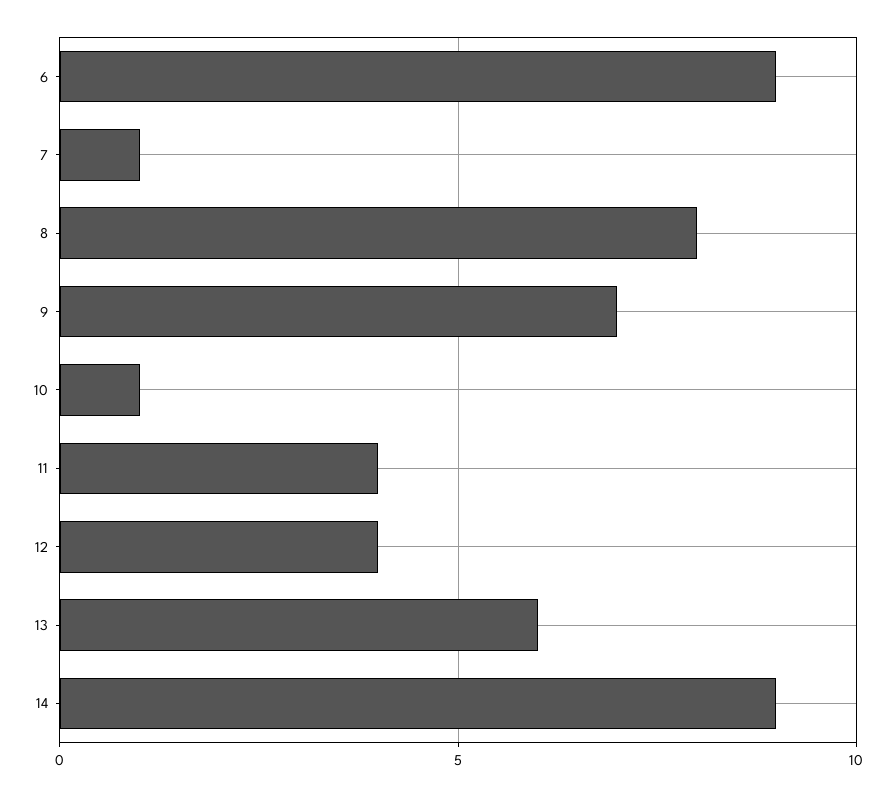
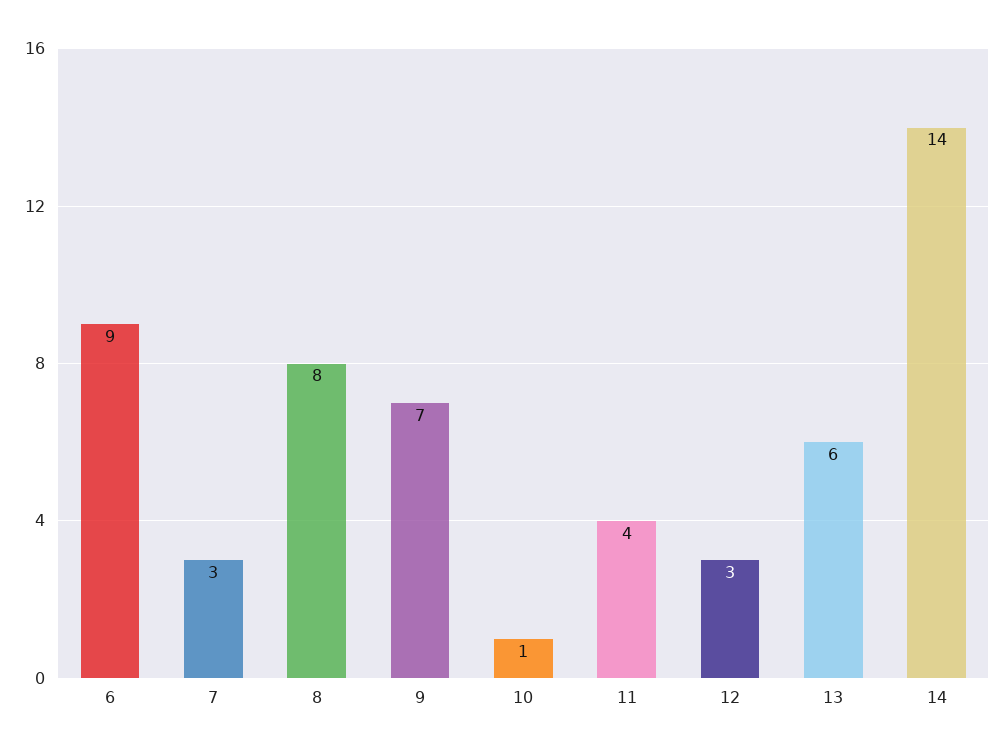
7: 1 -> 3
12: 4 -> 3
14: 9 -> 14

